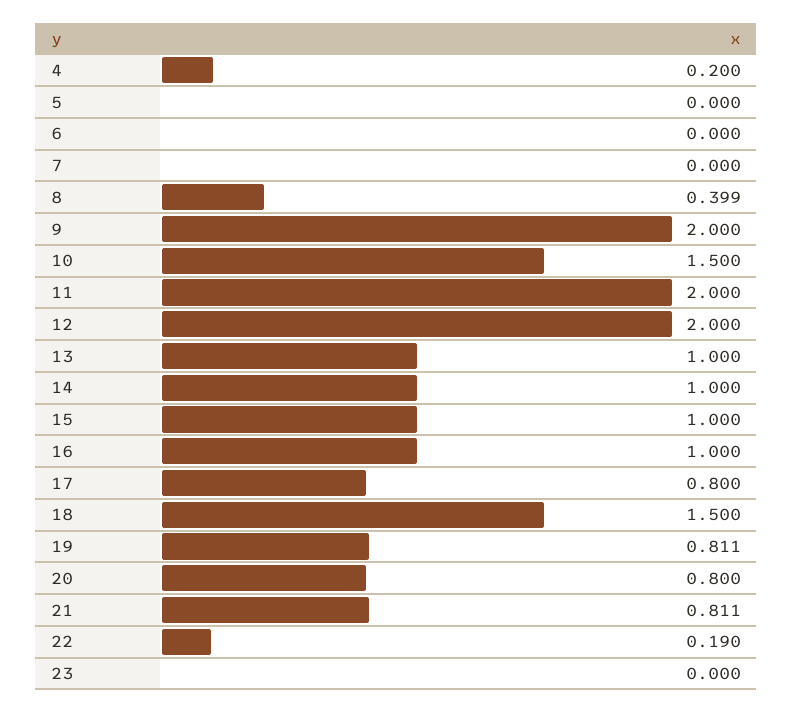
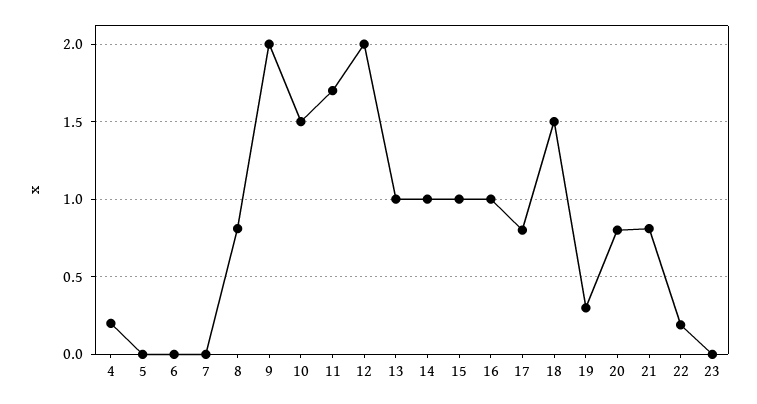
8: 0.399 -> 0.8
11: 2 -> 1.7
19: 0.811 -> 0.3

